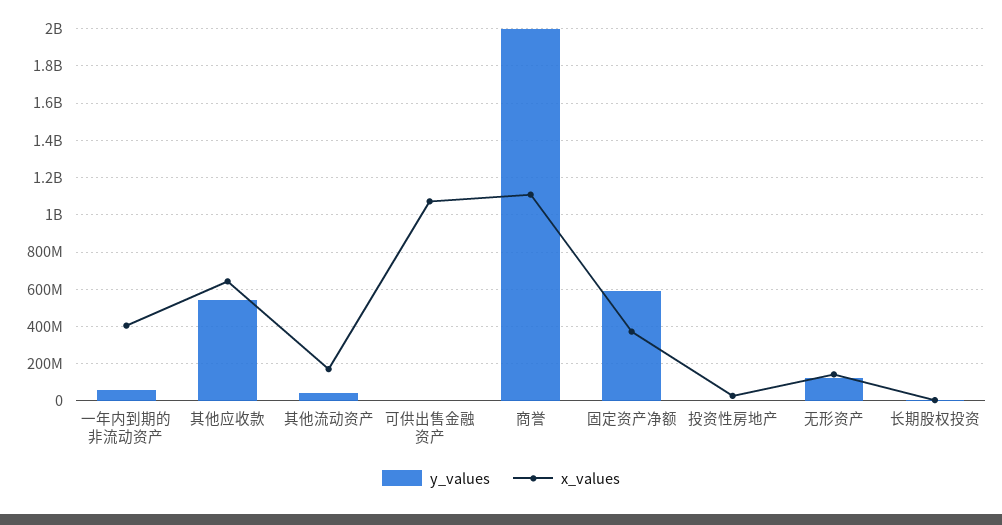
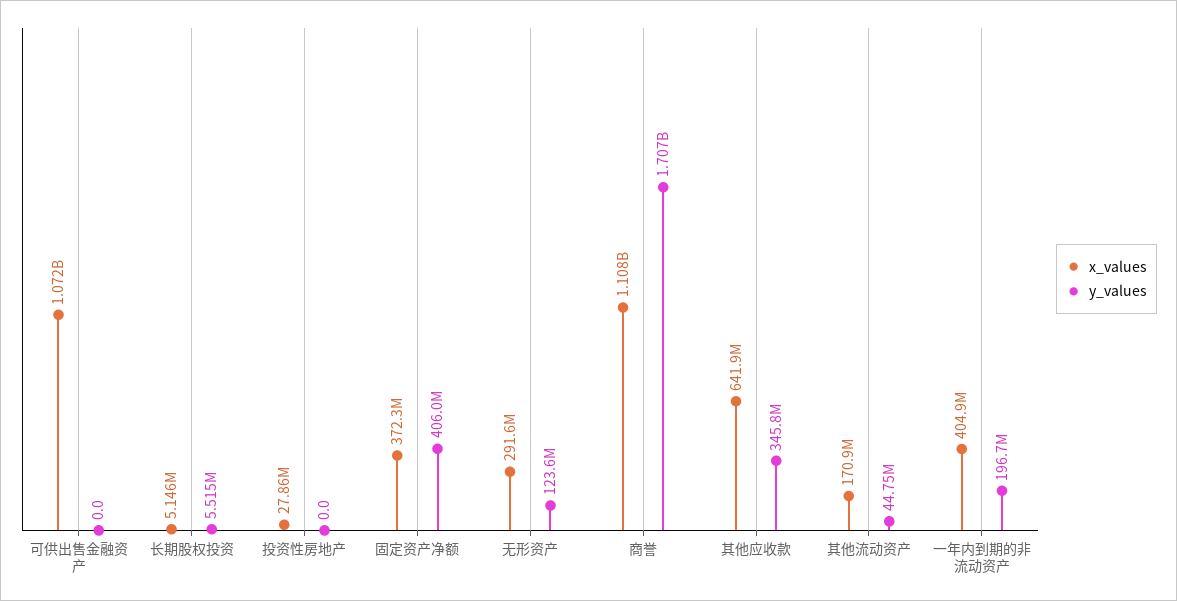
y_values, 一年内到期的非流动资产: 50000000 -> 196700000
y_values, 其他应收款: 550000000 -> 345800000
y_values, 商誉: 2000000000 -> 1707000000
y_values, 固定资产净额: 600000000 -> 406000000
x_values, 无形资产: 150000000 -> 291600000

